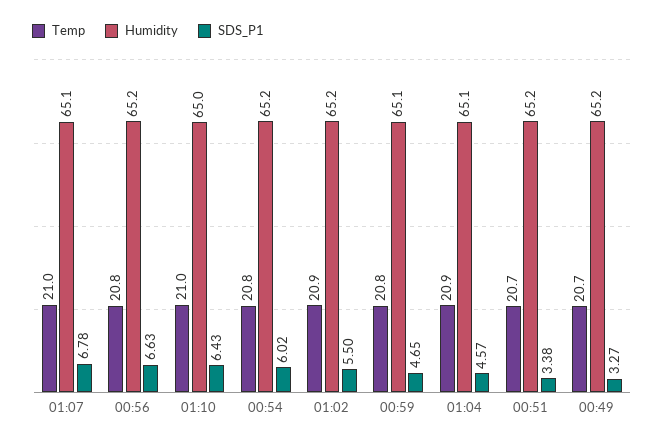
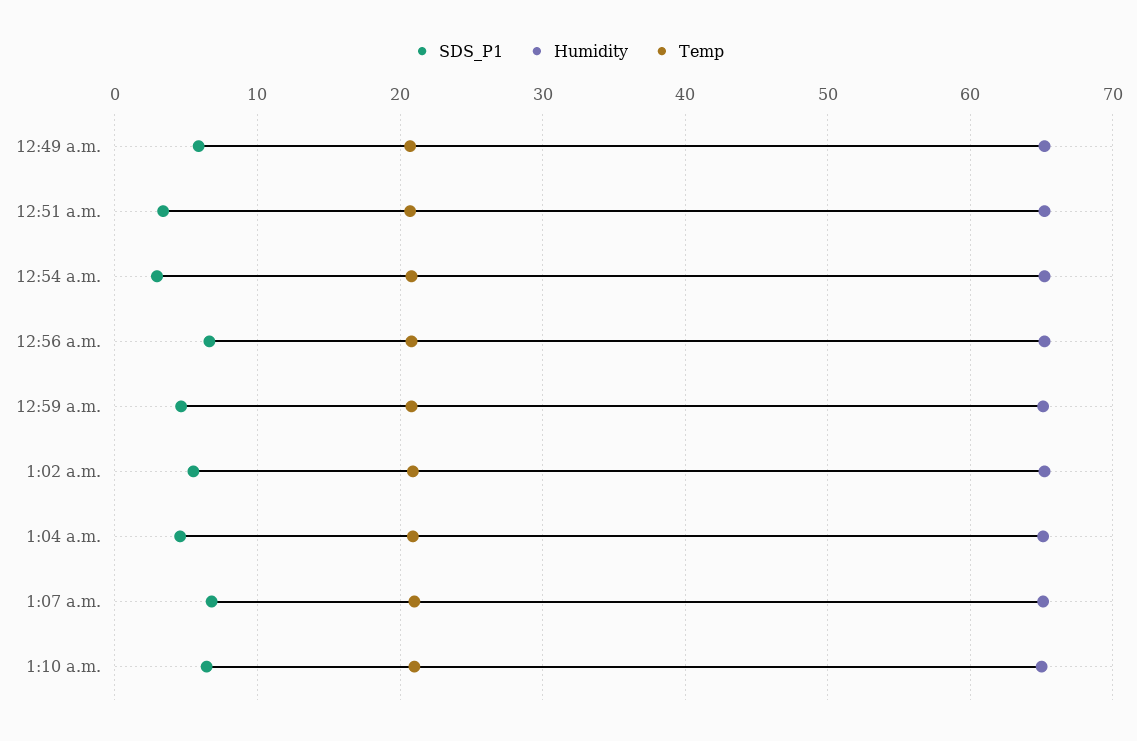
SDS_P1, 00:54: 6.02 -> 3
SDS_P1, 00:49: 3.27 -> 6

